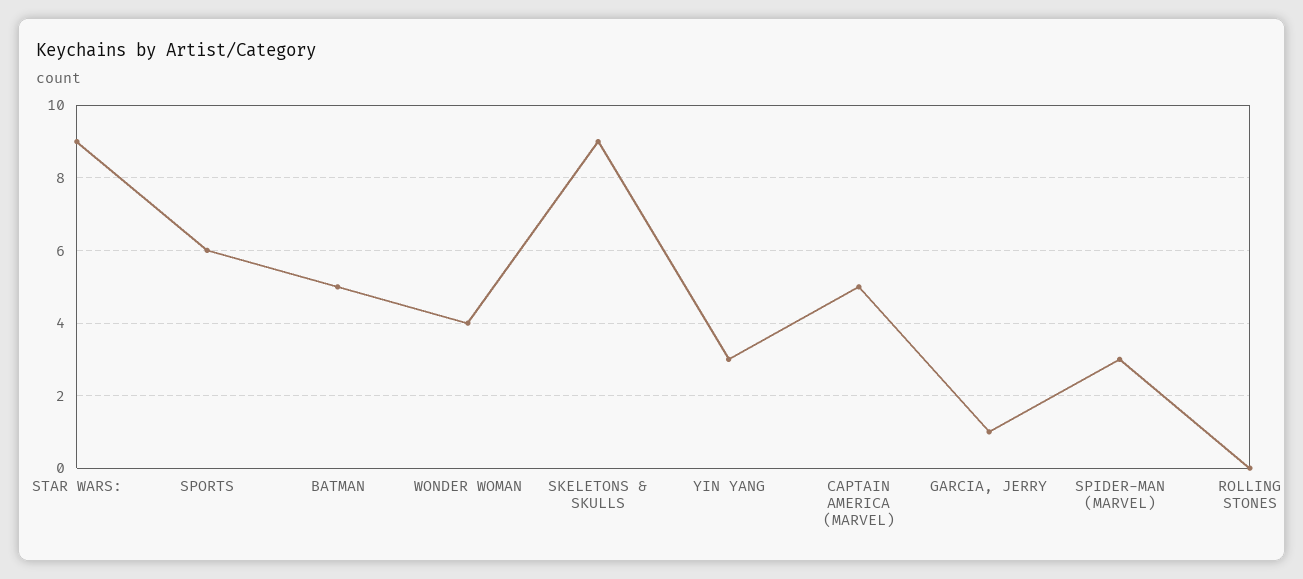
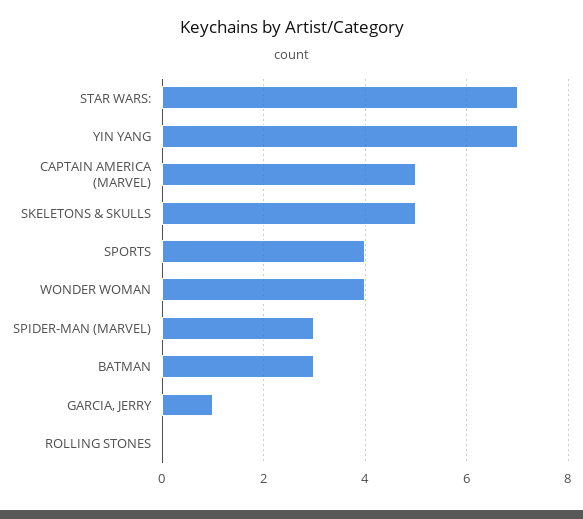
STAR WARS:: 9 -> 7
SPORTS: 6 -> 4
BATMAN: 5 -> 3
SKELETONS & SKULLS: 9 -> 5
YIN YANG: 3 -> 7

